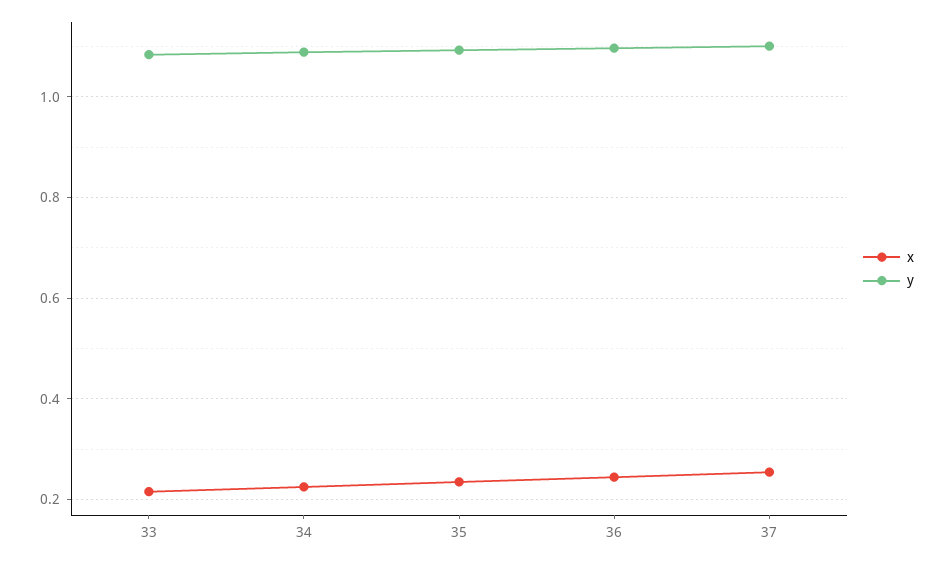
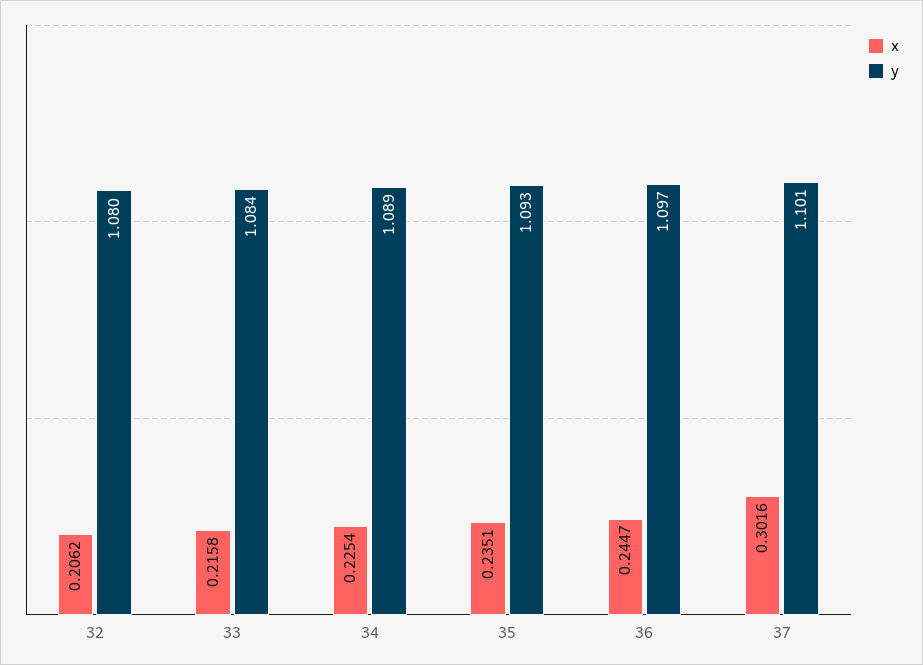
x, 37: 0.26 -> 0.3016
x, 32: none -> 0.2062
y, 32: none -> 1.08

